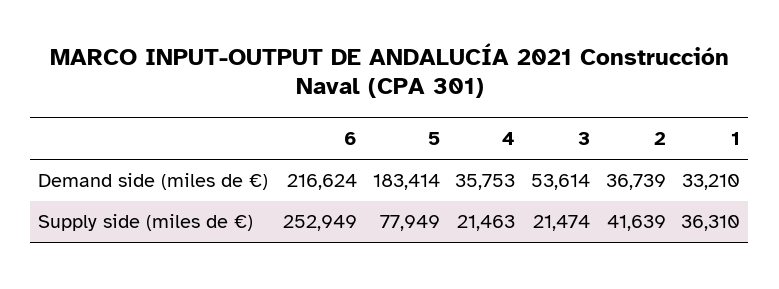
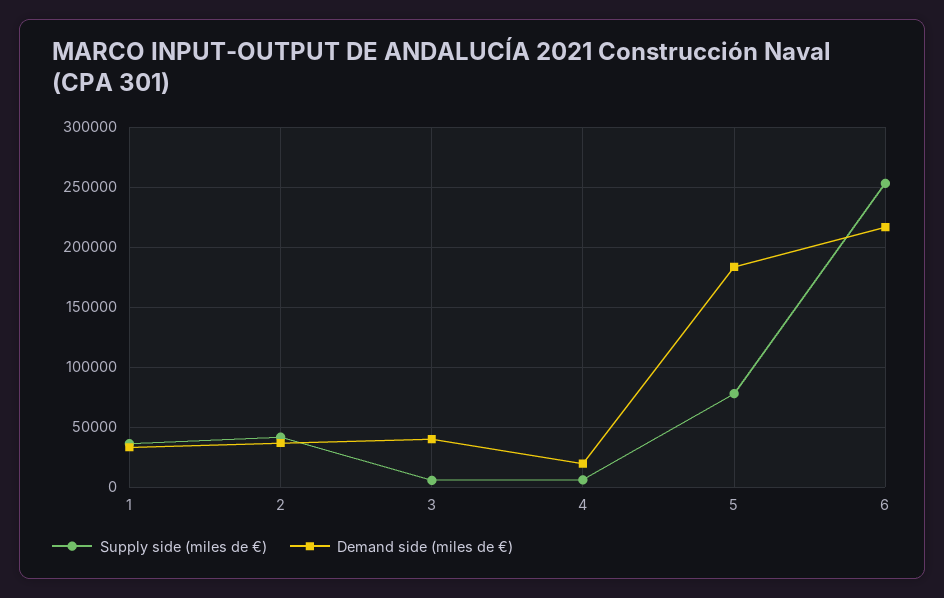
Demand side (miles de €), 4: 35753 -> 20000
Demand side (miles de €), 3: 53614 -> 40000
Supply side (miles de €), 4: 21463 -> 5000
Supply side (miles de €), 3: 21474 -> 5000

